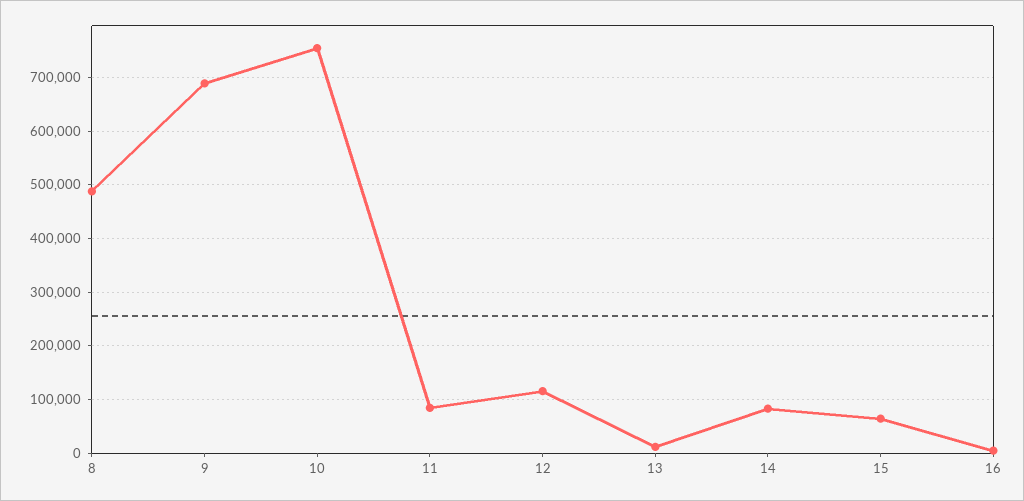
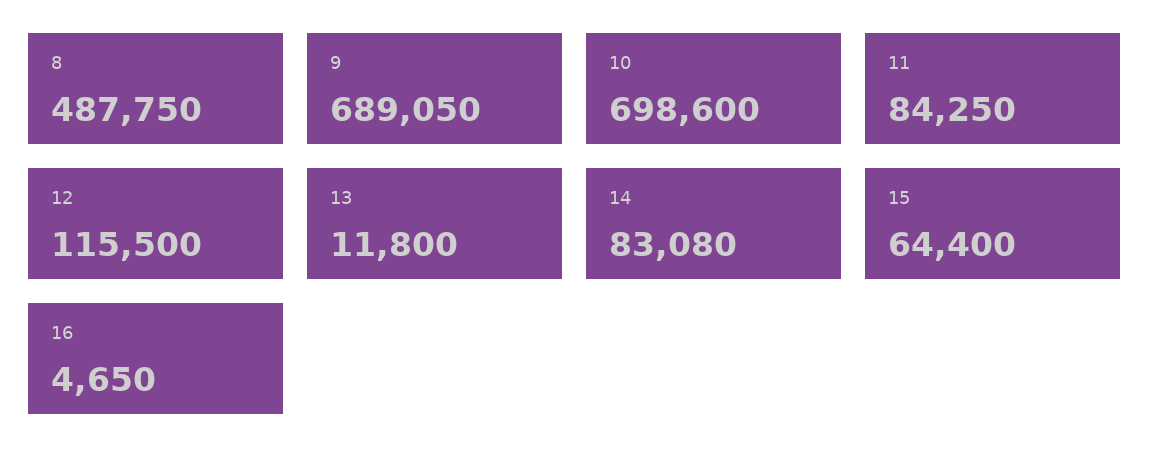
10: 760000 -> 698600

